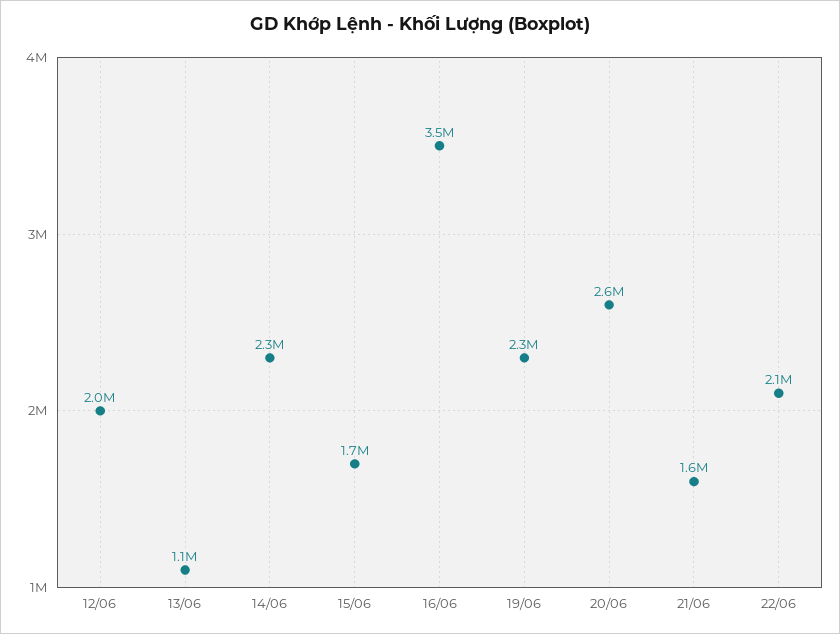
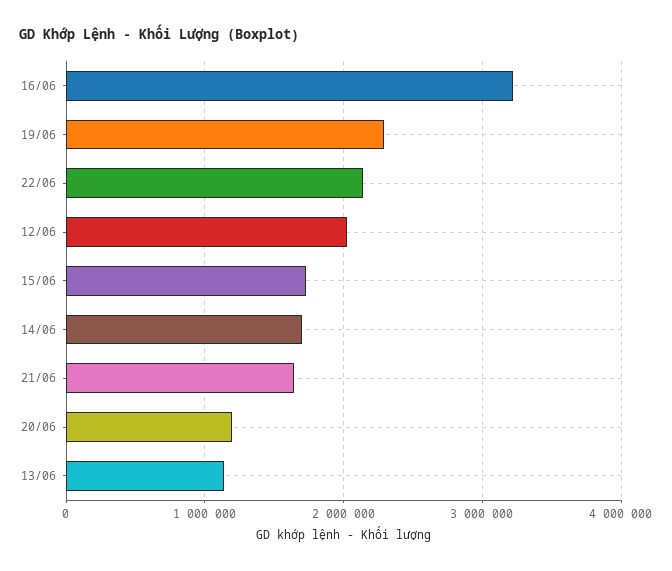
14/06: 2300000 -> 1700000
16/06: 3500000 -> 3200000
20/06: 2600000 -> 1200000

